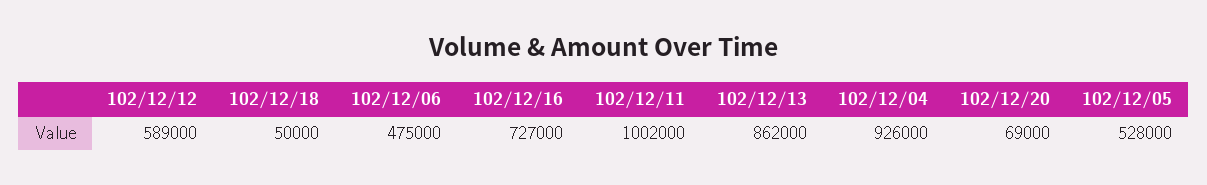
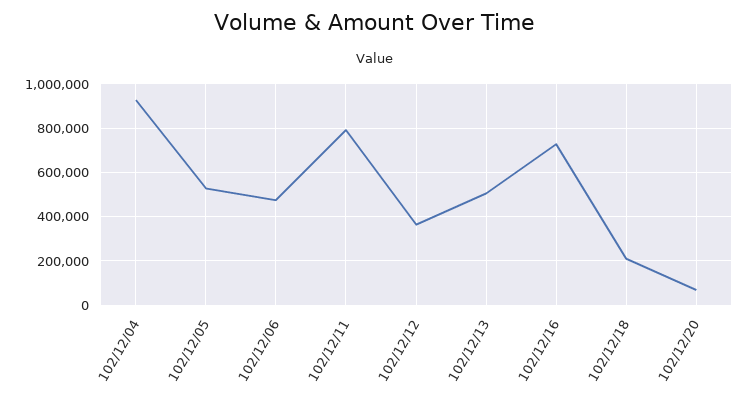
102/12/12: 589000 -> 350000
102/12/18: 50000 -> 200000
102/12/11: 1002000 -> 800000
102/12/13: 862000 -> 500000

